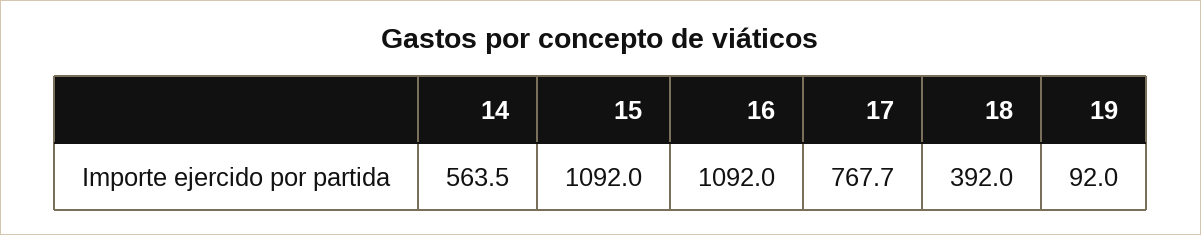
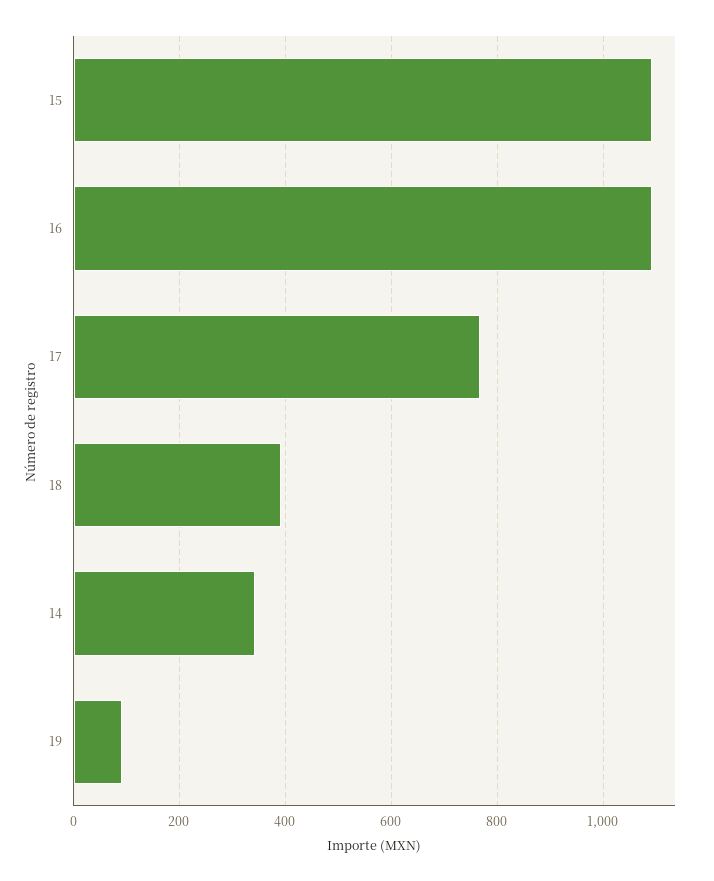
14: 563.5 -> 340

